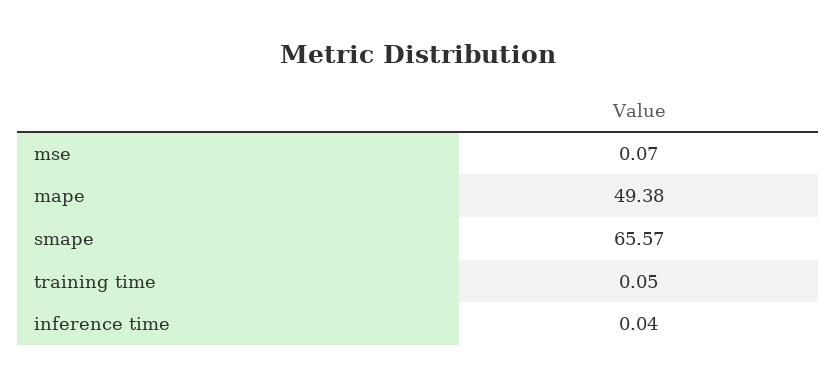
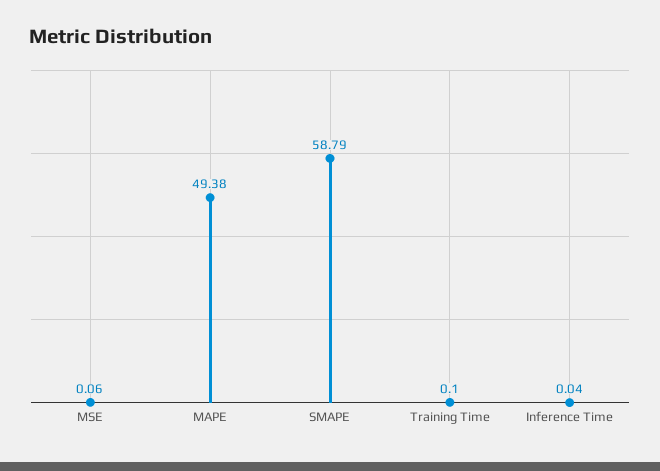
mse: 0.07 -> 0.06
smape: 65.57 -> 58.79
training time: 0.05 -> 0.1

